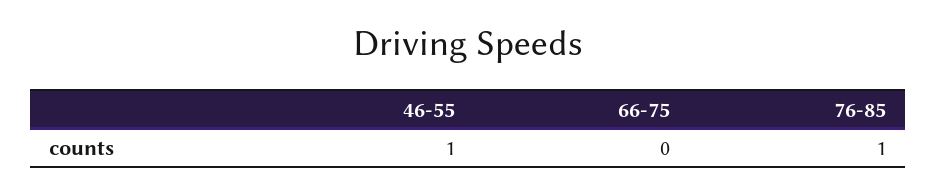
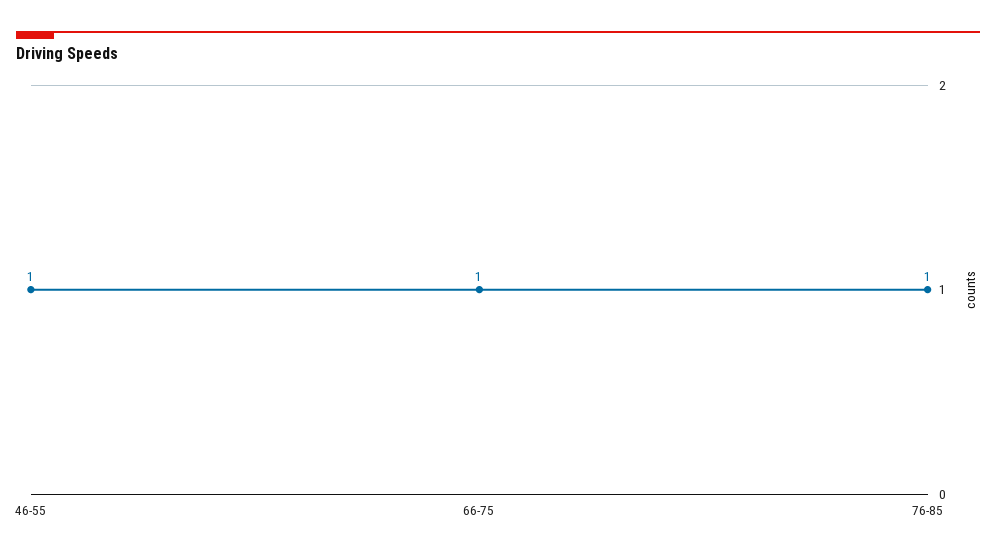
66-75: 0 -> 1

